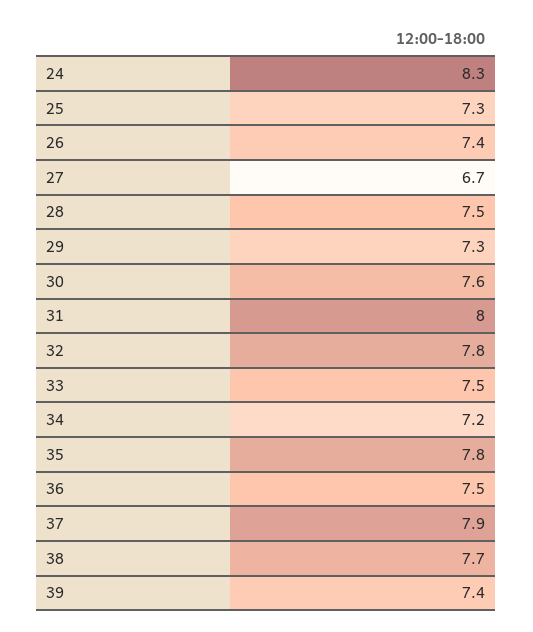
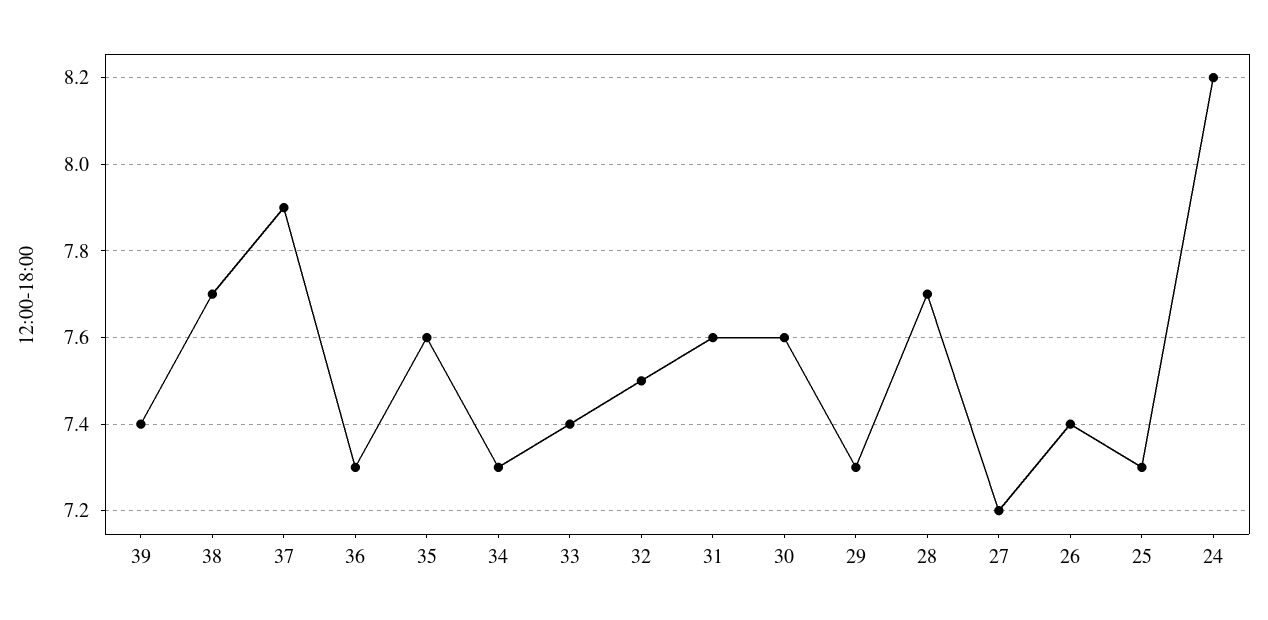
24: 8.3 -> 8.2
27: 6.7 -> 7.2
28: 7.5 -> 7.7
31: 8 -> 7.6
32: 7.8 -> 7.5
33: 7.5 -> 7.4
34: 7.2 -> 7.3
35: 7.8 -> 7.6
36: 7.5 -> 7.3

